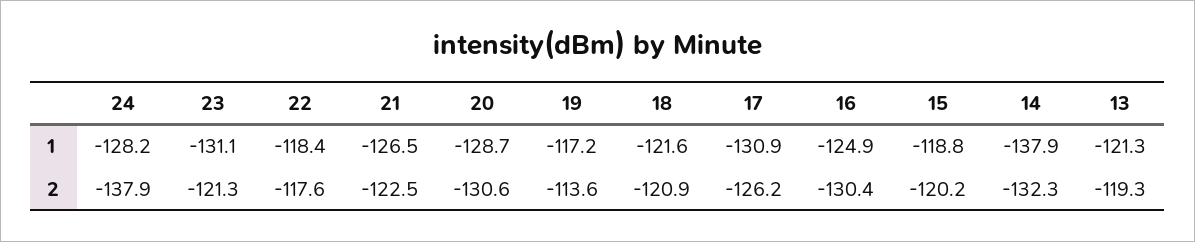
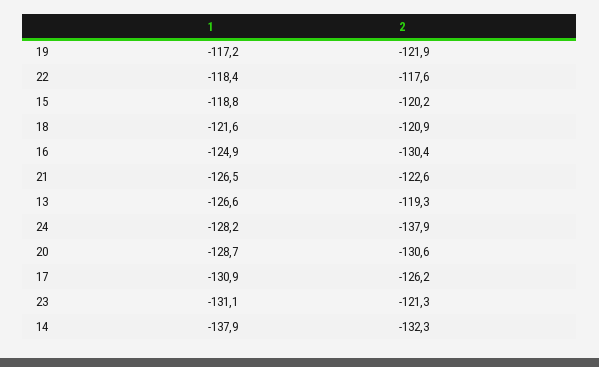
13, 1: -121.3 -> -126.6
21, 2: -122.5 -> -122.6
19, 2: -113.6 -> -121.9

